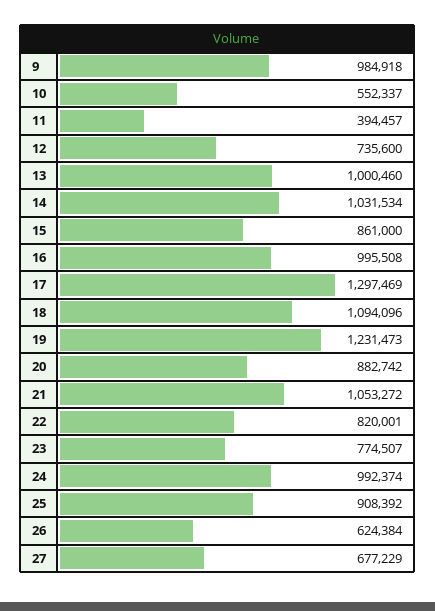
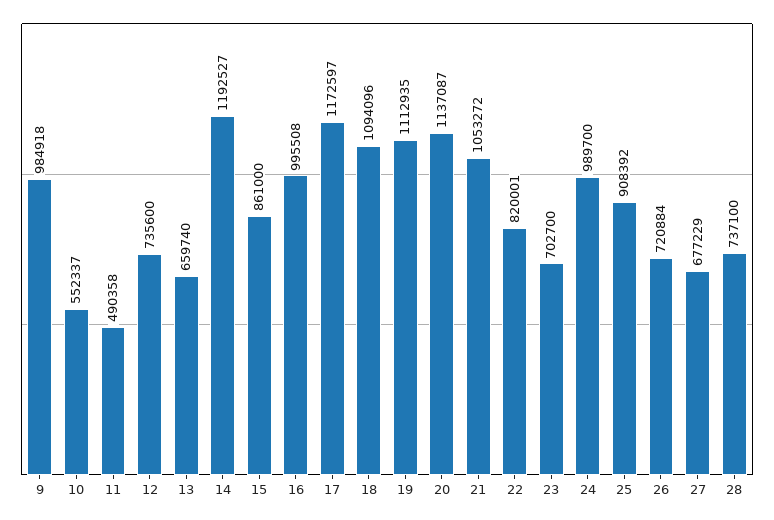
11: 394457 -> 490358
13: 1000460 -> 659740
14: 1031534 -> 1192527
17: 1297469 -> 1172597
19: 1231473 -> 1112935
20: 882742 -> 1137087
23: 774507 -> 702700
24: 992374 -> 989700
26: 624384 -> 720884
28: none -> 737100

